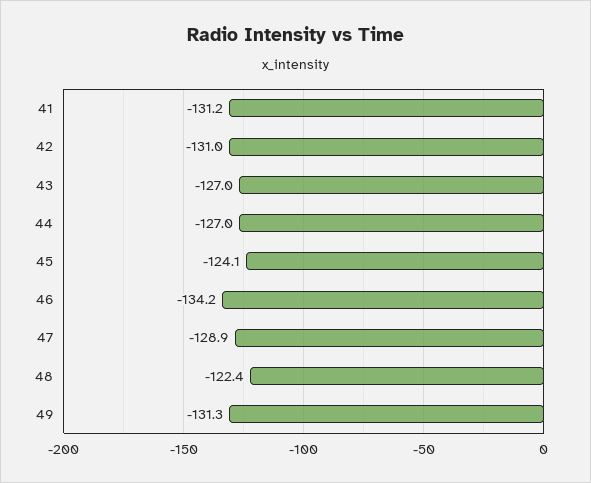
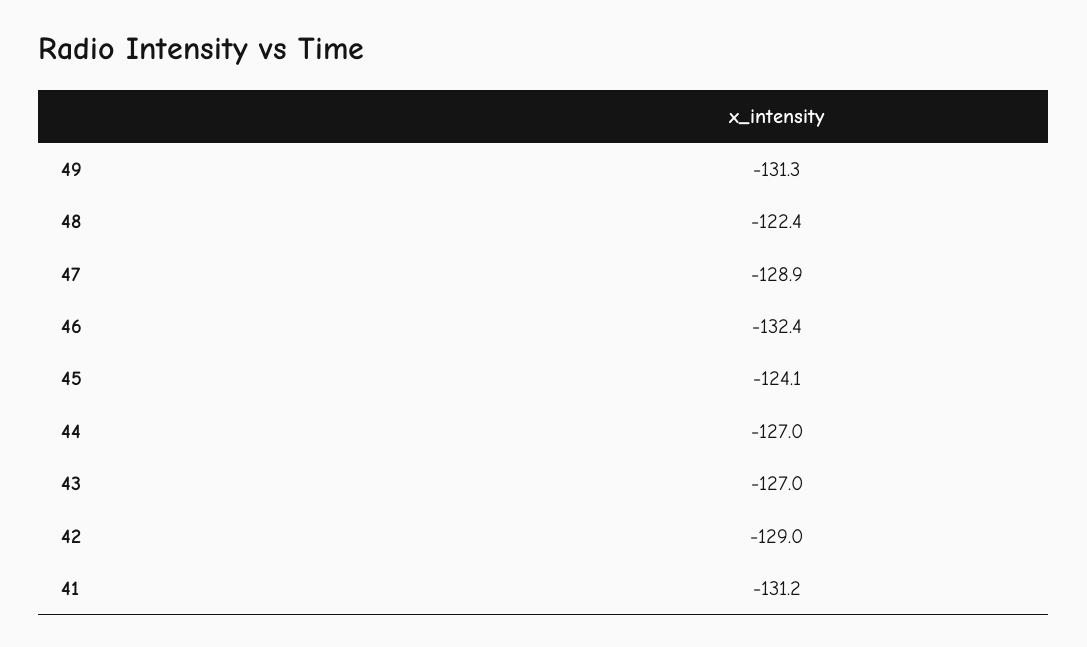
42: -131 -> -129
46: -134.2 -> -132.4

